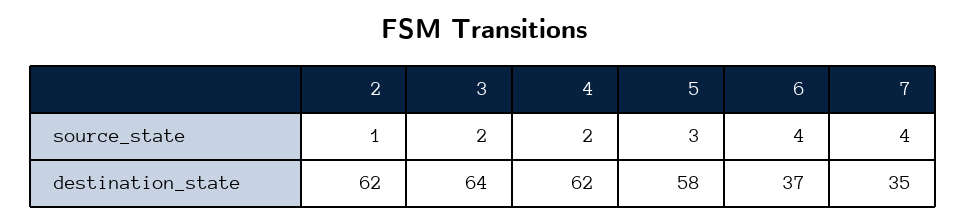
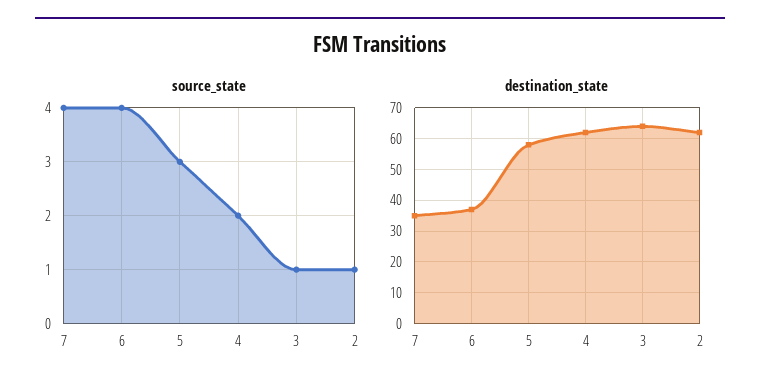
source_state, 3: 2 -> 1

